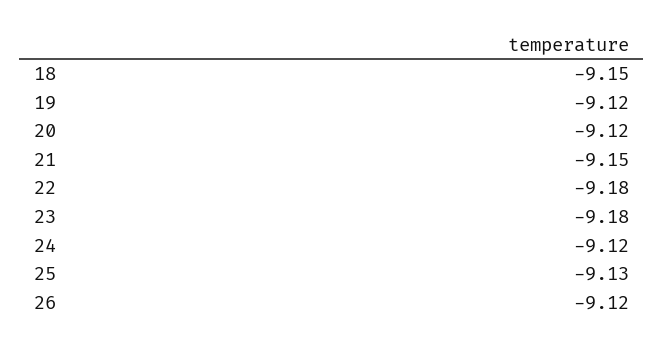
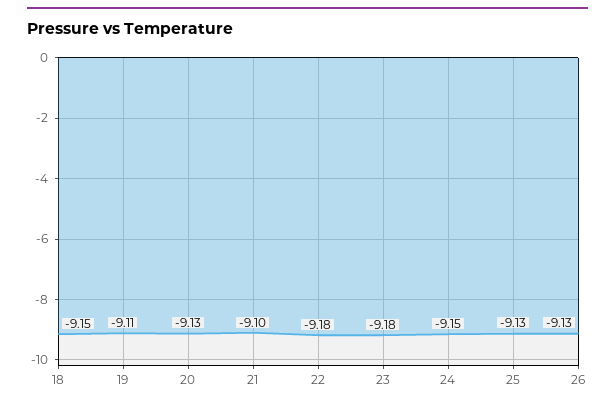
19: -9.12 -> -9.11
20: -9.12 -> -9.13
21: -9.15 -> -9.1
24: -9.12 -> -9.15
26: -9.12 -> -9.13

